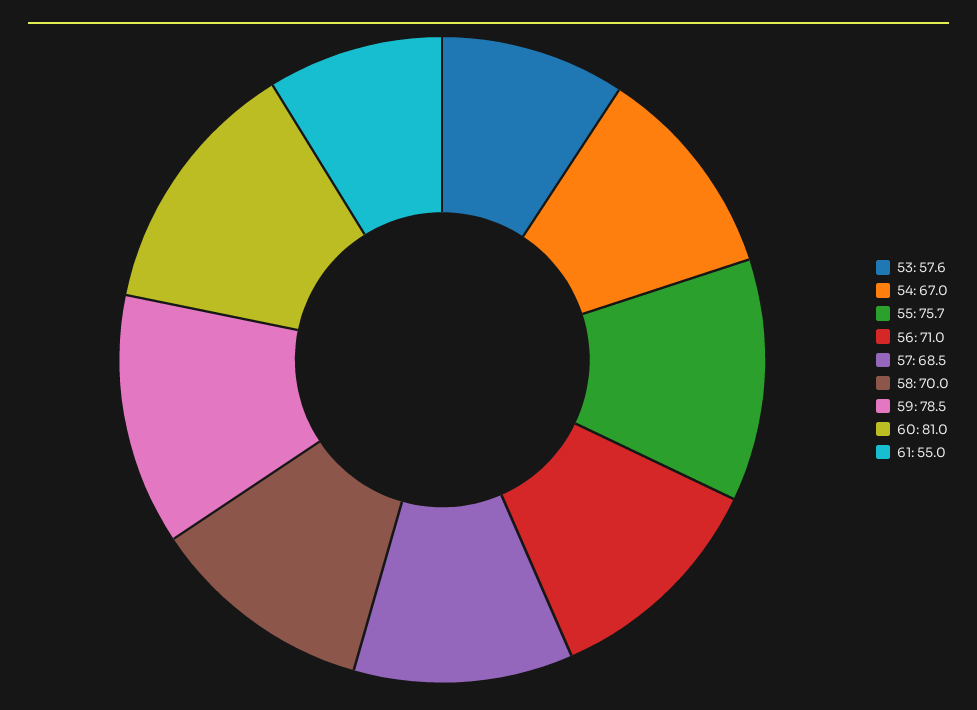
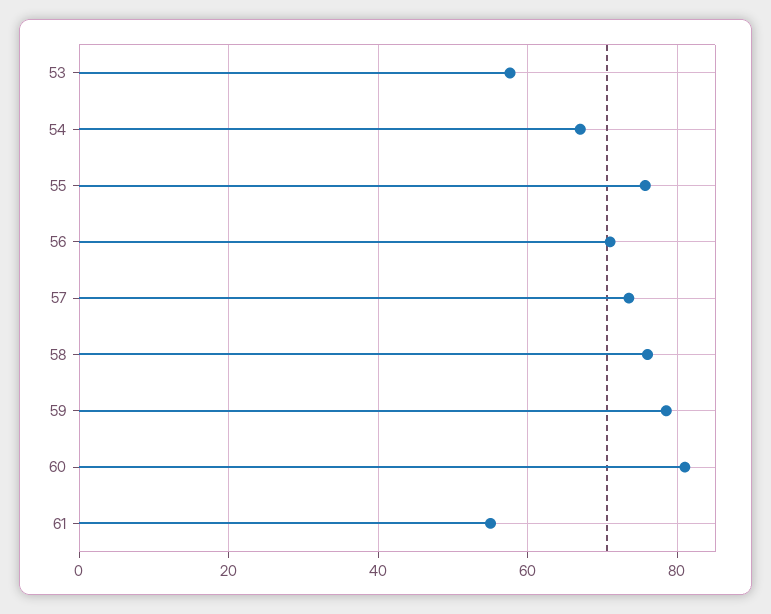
57: 68.5 -> 74
58: 70 -> 76

